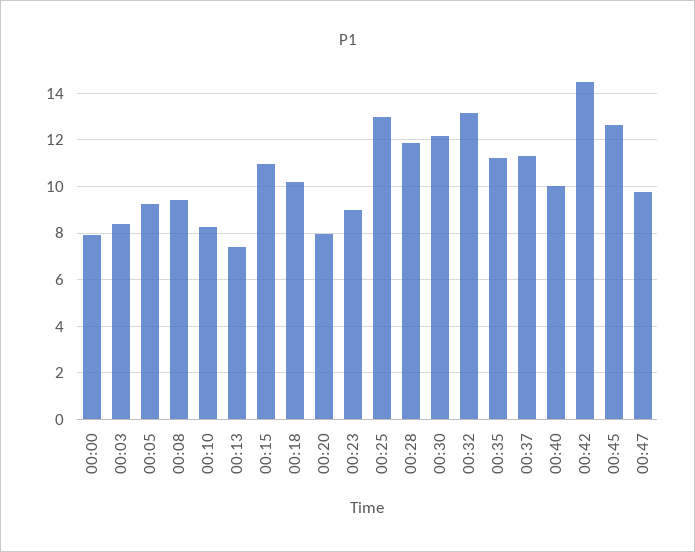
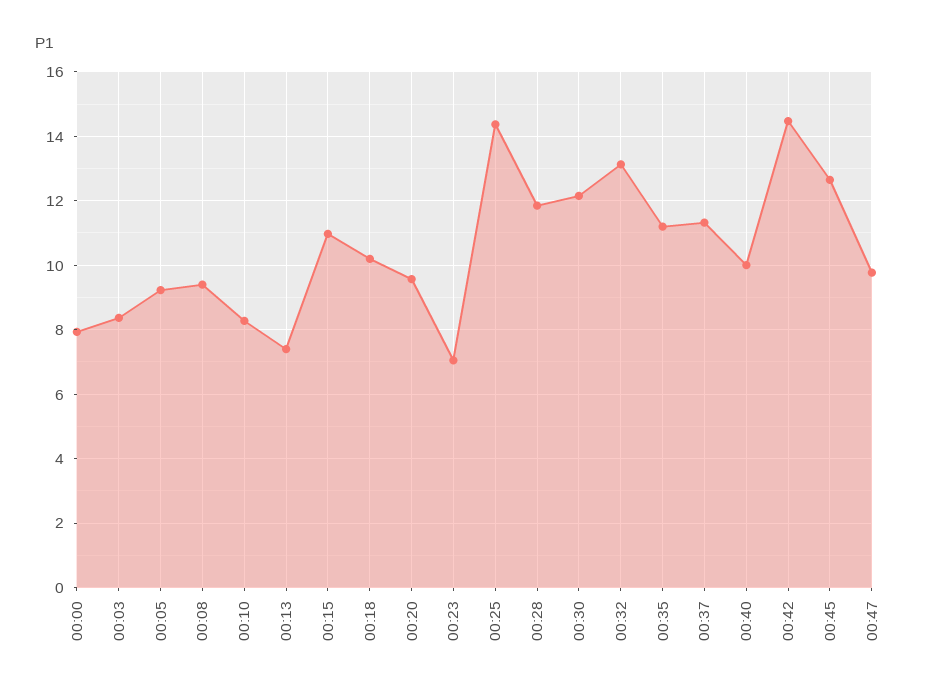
00:20: 8 -> 9.6
00:23: 9 -> 7
00:25: 13 -> 14.4

